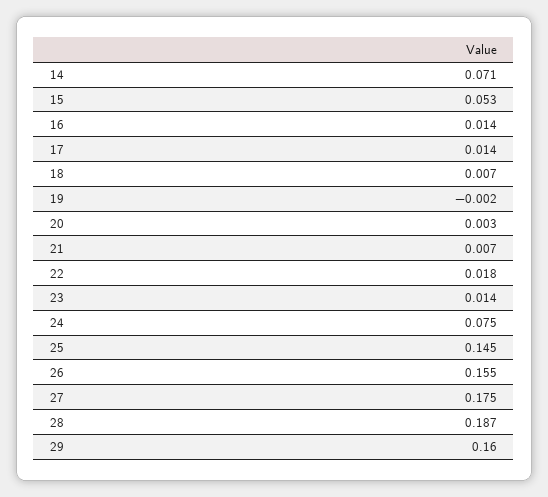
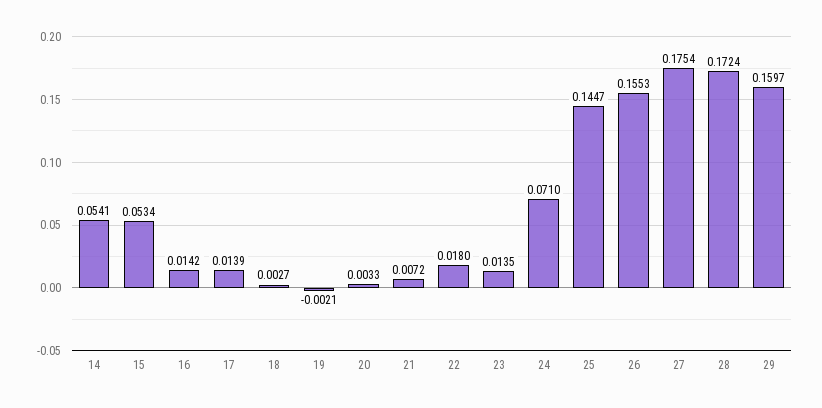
14: 0.071 -> 0.0541
18: 0.007 -> 0.0027
24: 0.075 -> 0.071
28: 0.187 -> 0.1724

